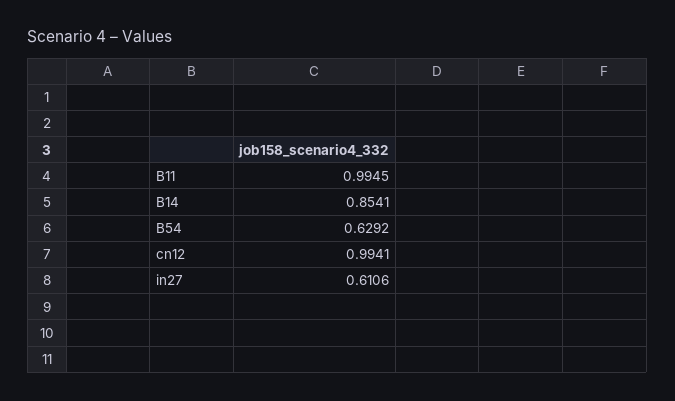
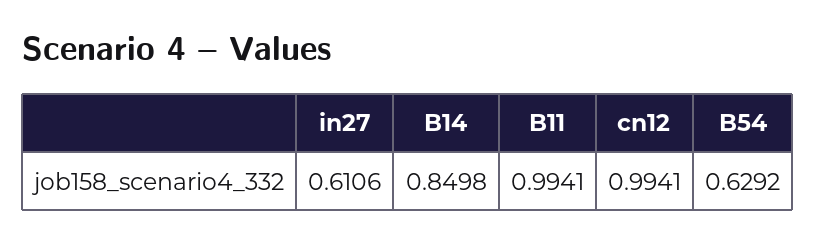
B11: 0.9945 -> 0.9941
B14: 0.8541 -> 0.8498

